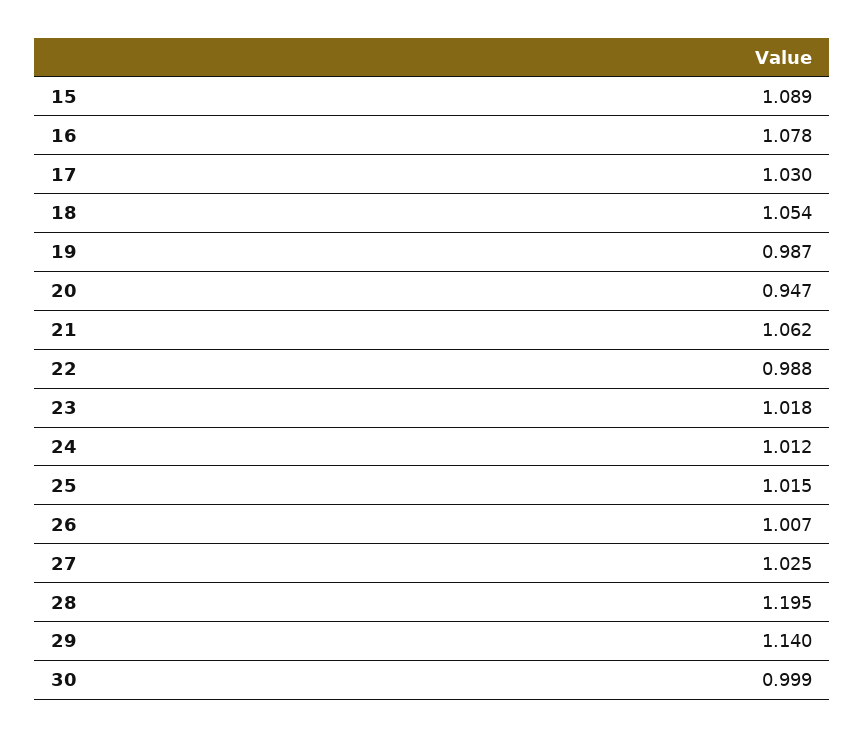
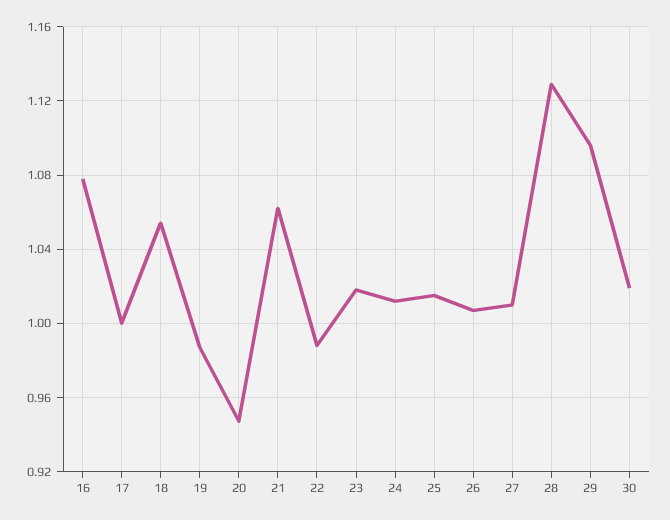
15: 1.089 -> none
17: 1.03 -> 1
27: 1.025 -> 1.01
28: 1.195 -> 1.13
29: 1.14 -> 1.095
30: 0.999 -> 1.02

